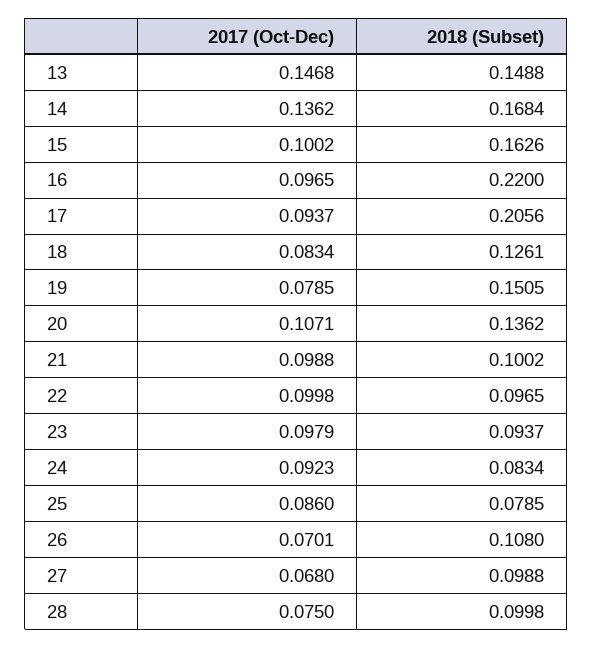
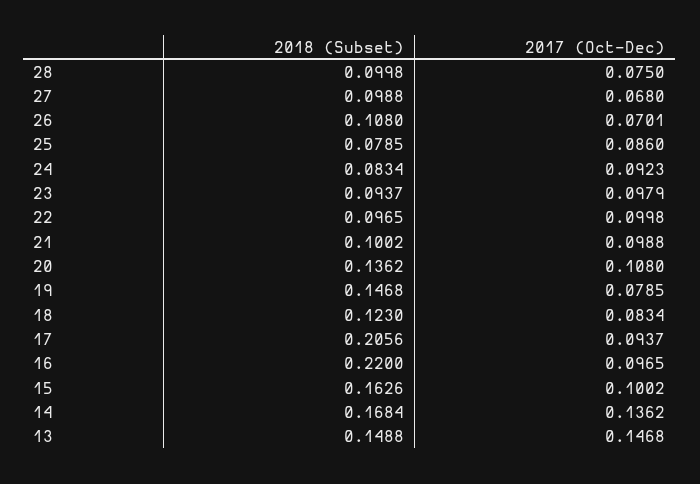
2018 (Subset), 18: 0.1261 -> 0.123
2018 (Subset), 19: 0.1505 -> 0.1468
2017 (Oct-Dec), 20: 0.1071 -> 0.108

